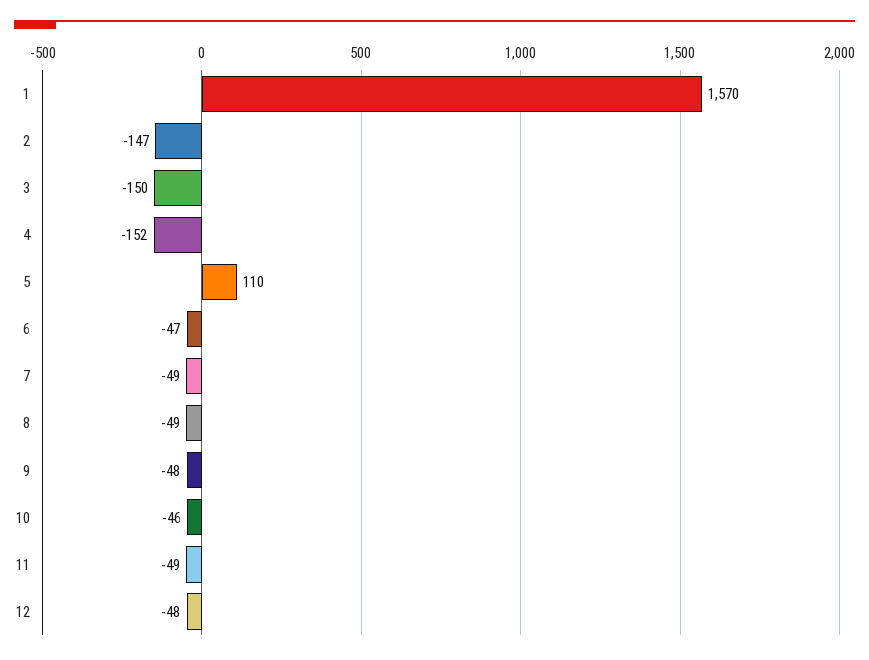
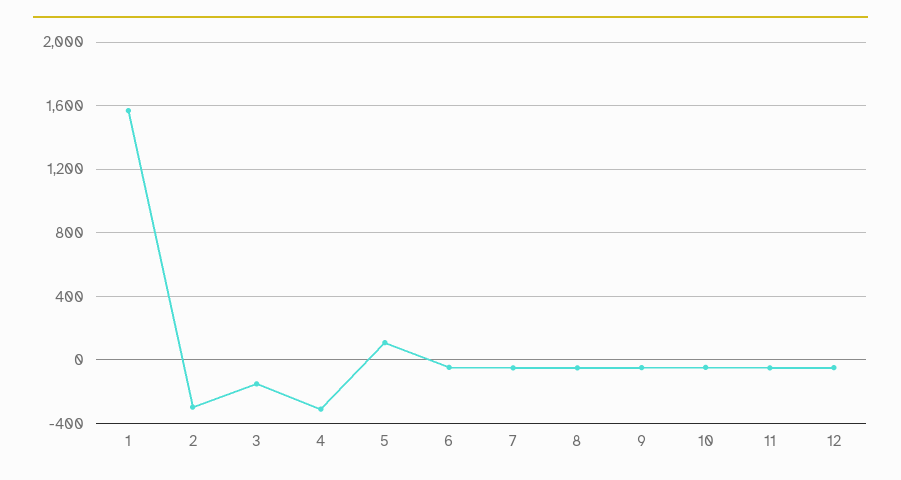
2: -147 -> -300
4: -152 -> -300

